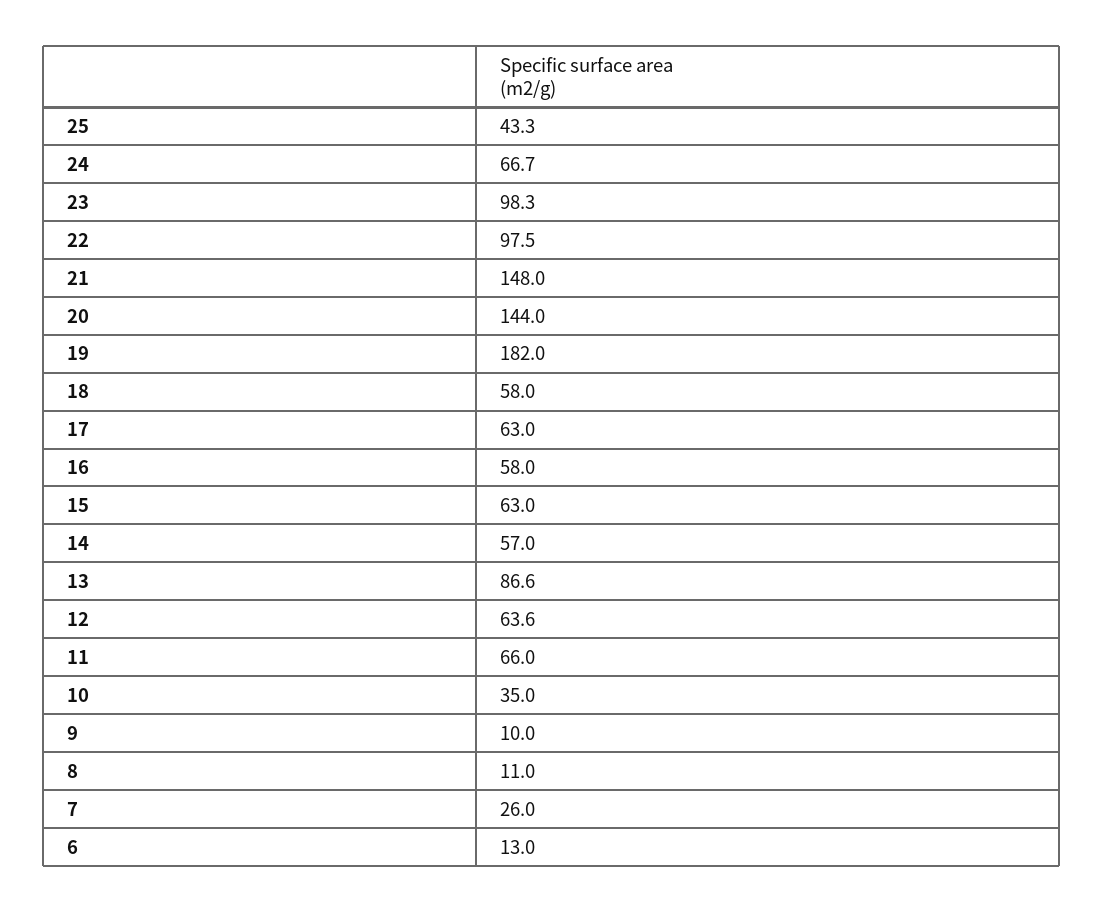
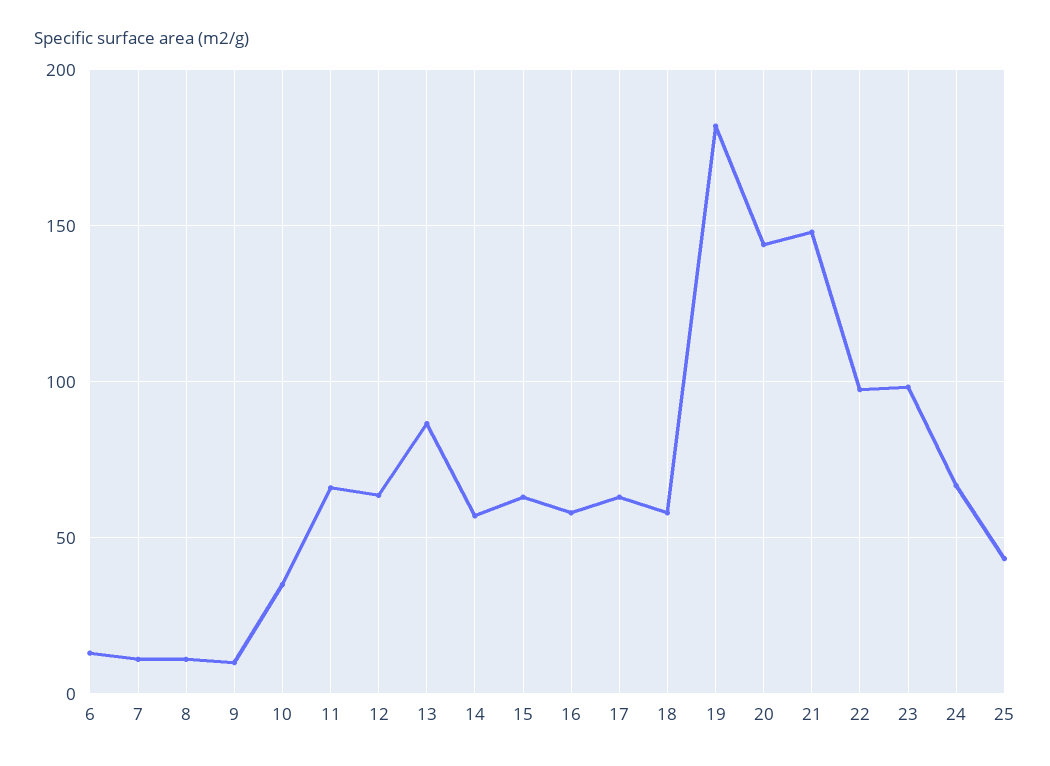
7: 26 -> 10

